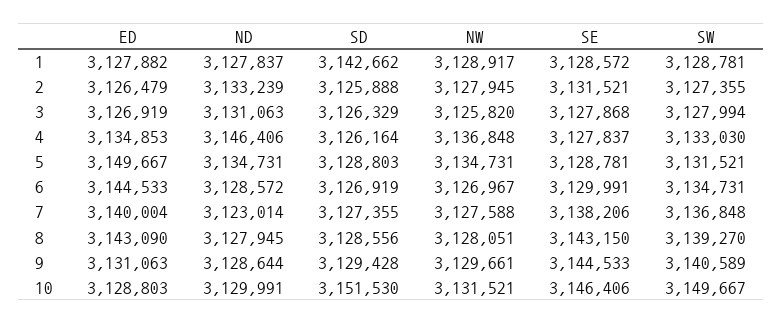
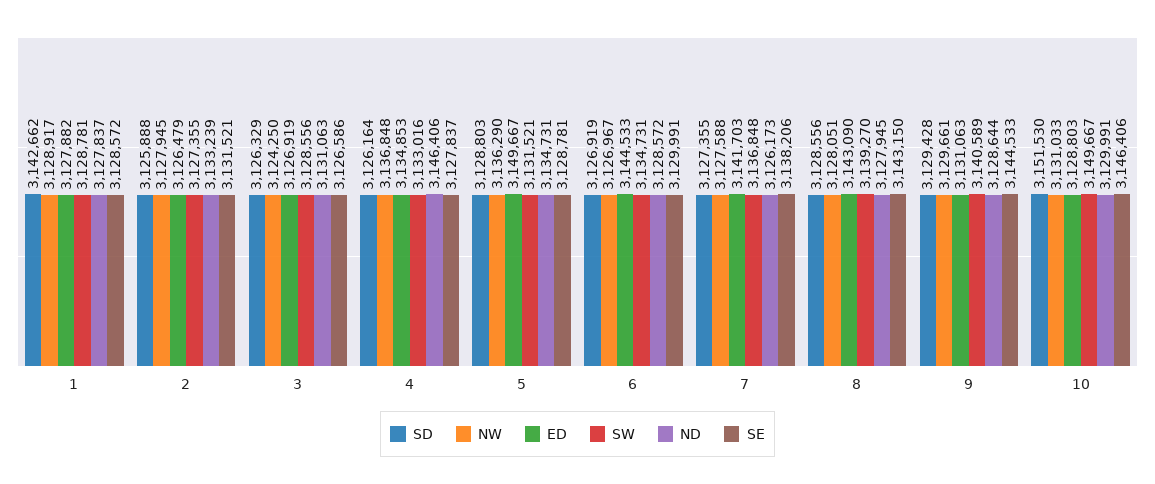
NW, 3: 3125820 -> 3124250
SE, 3: 3127868 -> 3126586
SW, 3: 3127994 -> 3128556
SW, 4: 3133030 -> 3133016
NW, 5: 3134731 -> 3136290
ED, 7: 3140004 -> 3141703
ND, 7: 3123014 -> 3126173
NW, 10: 3131521 -> 3131033

